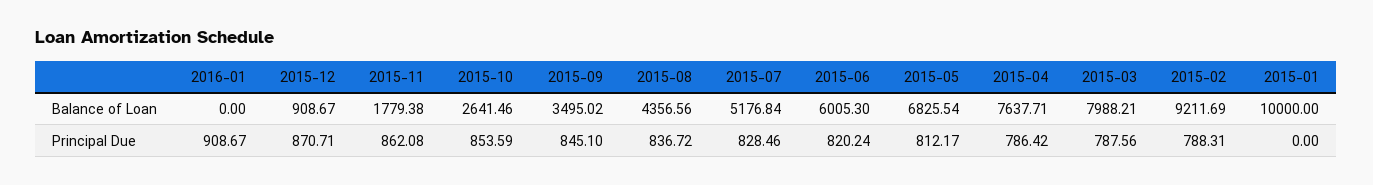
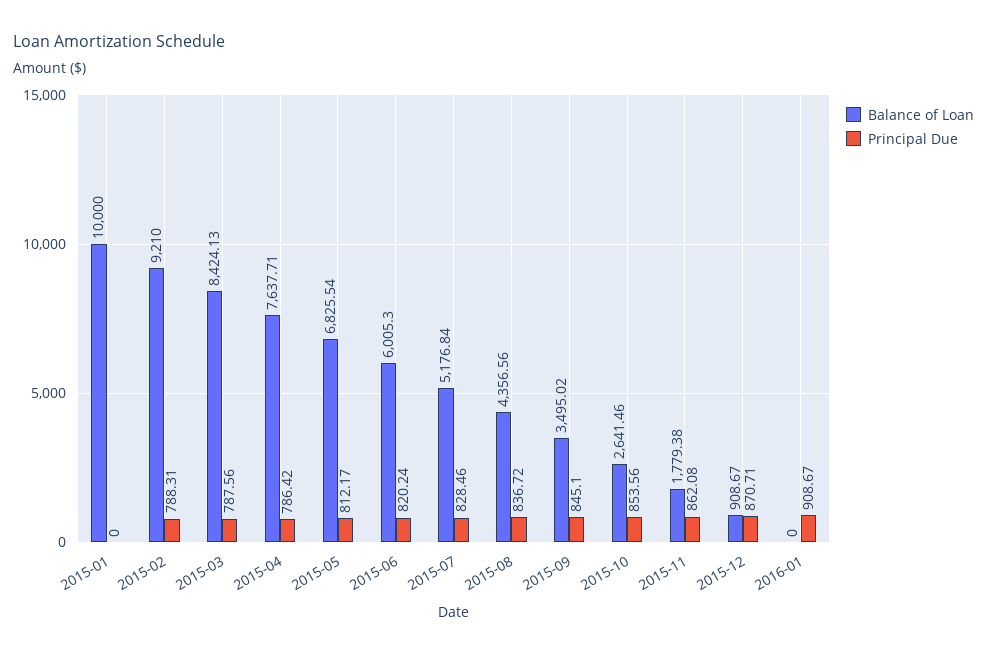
Balance of Loan, 2015-03: 7988.21 -> 8424.13
Balance of Loan, 2015-02: 9211.69 -> 9210
Principal Due, 2015-10: 853.59 -> 853.56

